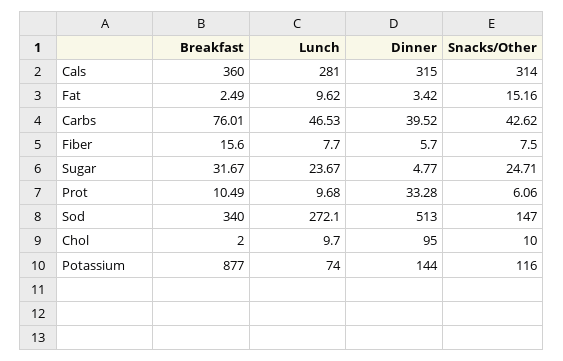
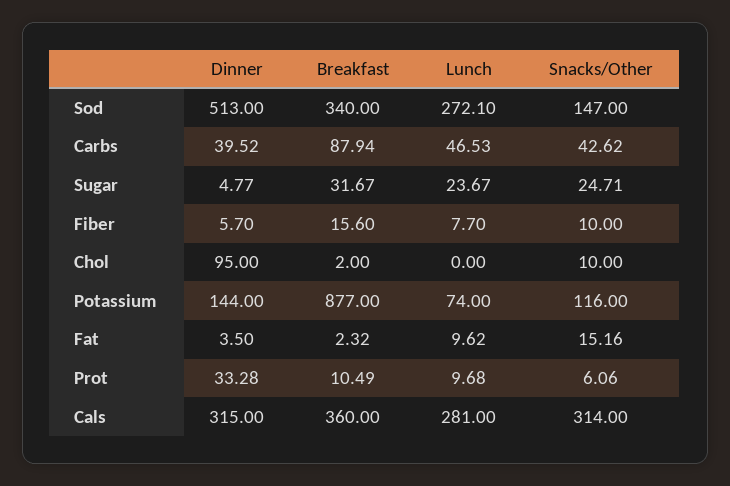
Breakfast, Fat: 2.49 -> 2.32
Dinner, Fat: 3.42 -> 3.5
Breakfast, Carbs: 76.01 -> 87.94
Snacks/Other, Fiber: 7.5 -> 10
Lunch, Chol: 9.7 -> 0

